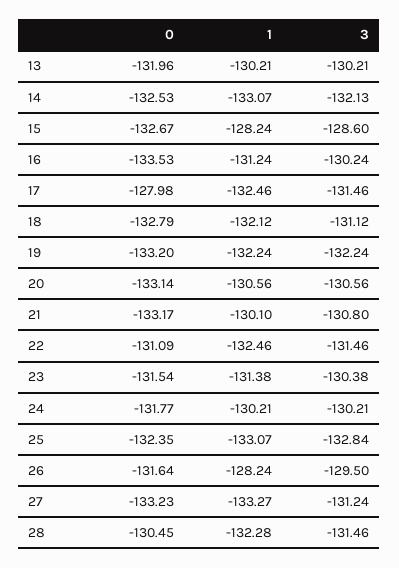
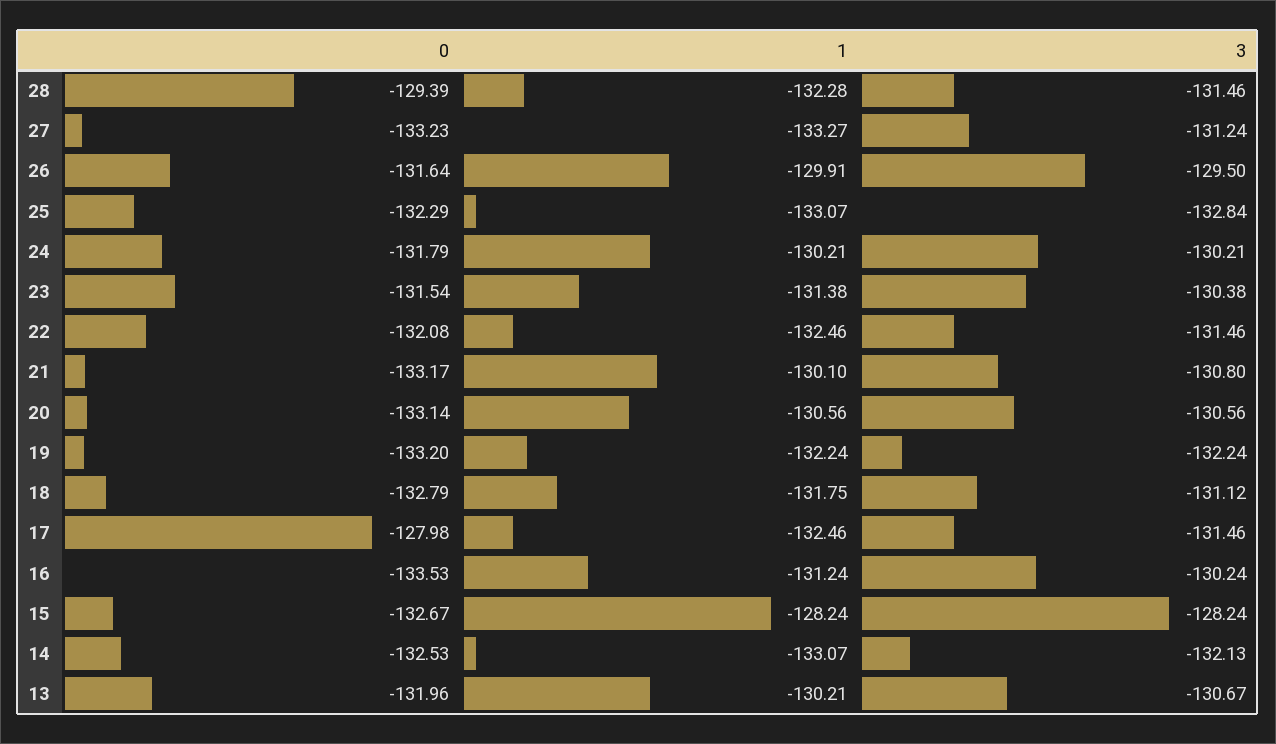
3, 13: -130.21 -> -130.67
3, 15: -128.6 -> -128.24
1, 18: -132.12 -> -131.75
0, 22: -131.09 -> -132.08
0, 24: -131.77 -> -131.79
0, 25: -132.35 -> -132.29
1, 26: -128.24 -> -129.91
0, 28: -130.45 -> -129.39

